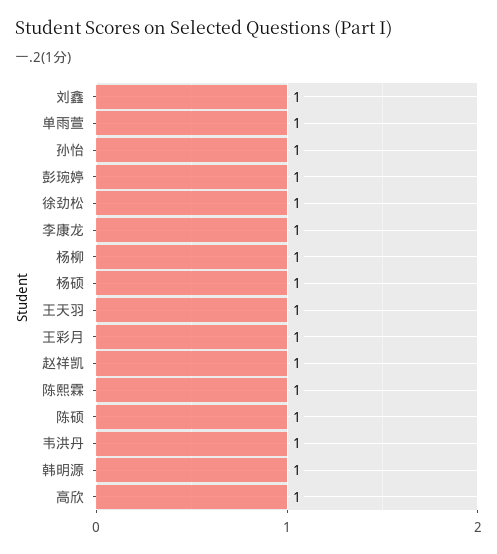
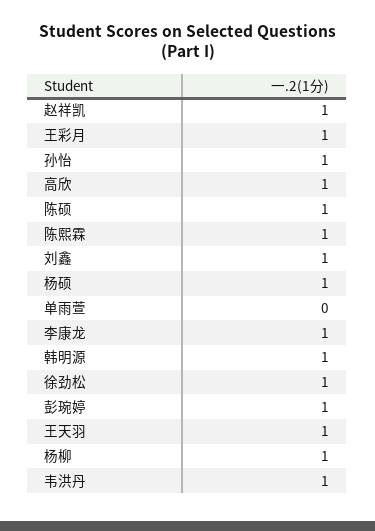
单雨萱: 1 -> 0

